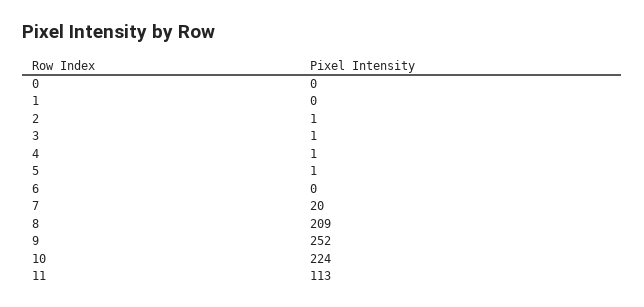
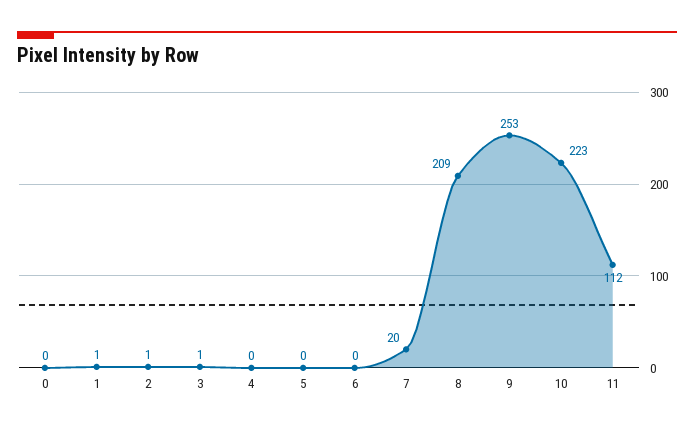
1: 0 -> 1
4: 1 -> 0
5: 1 -> 0
9: 252 -> 253
10: 224 -> 223
11: 113 -> 112

